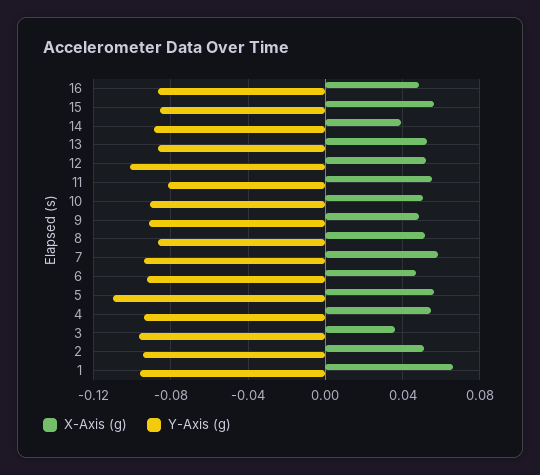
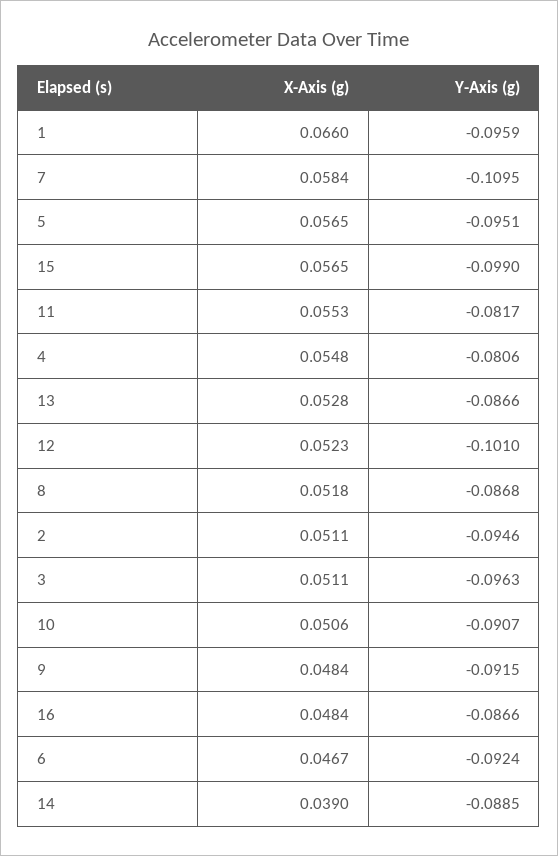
Y-Axis (g), 15: -0.085 -> -0.099
Y-Axis (g), 7: -0.095 -> -0.1095
Y-Axis (g), 5: -0.11 -> -0.0951
Y-Axis (g), 4: -0.095 -> -0.0806
X-Axis (g), 3: 0.035 -> 0.0511

